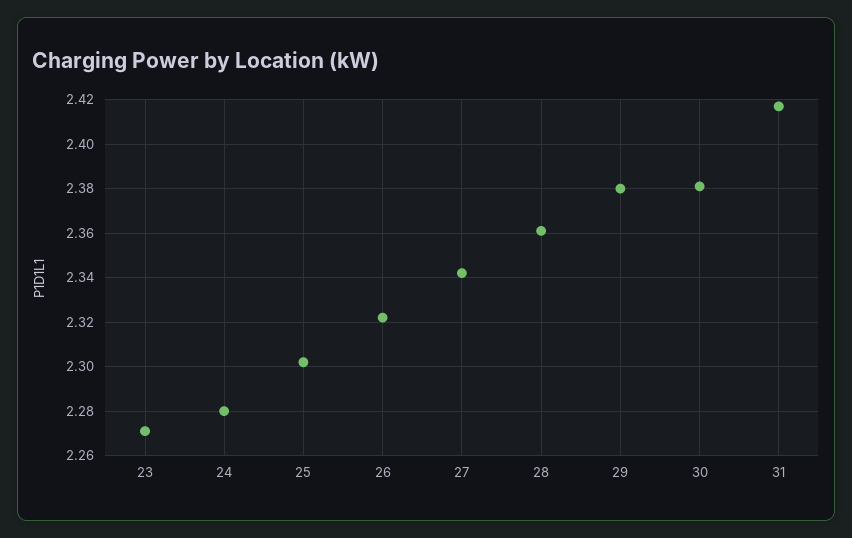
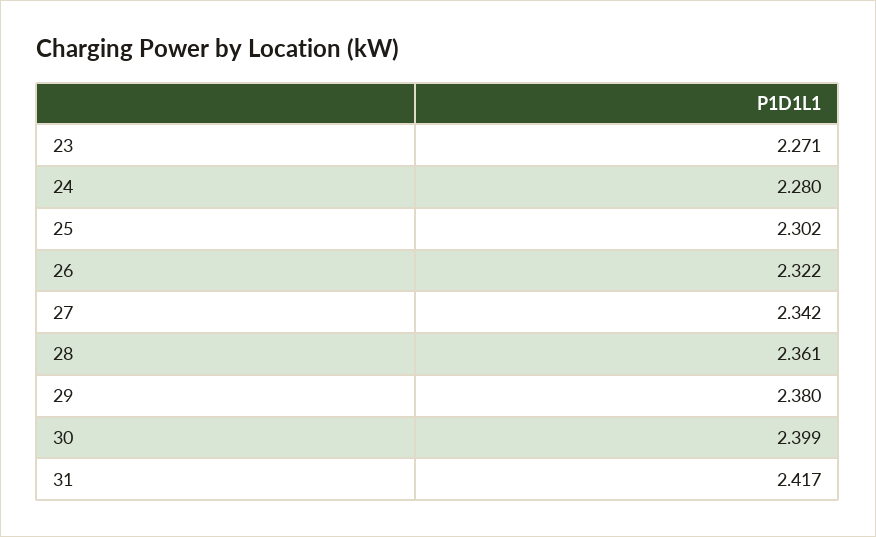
30: 2.38 -> 2.399

